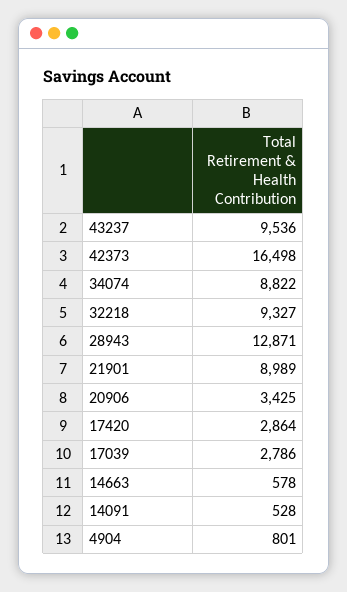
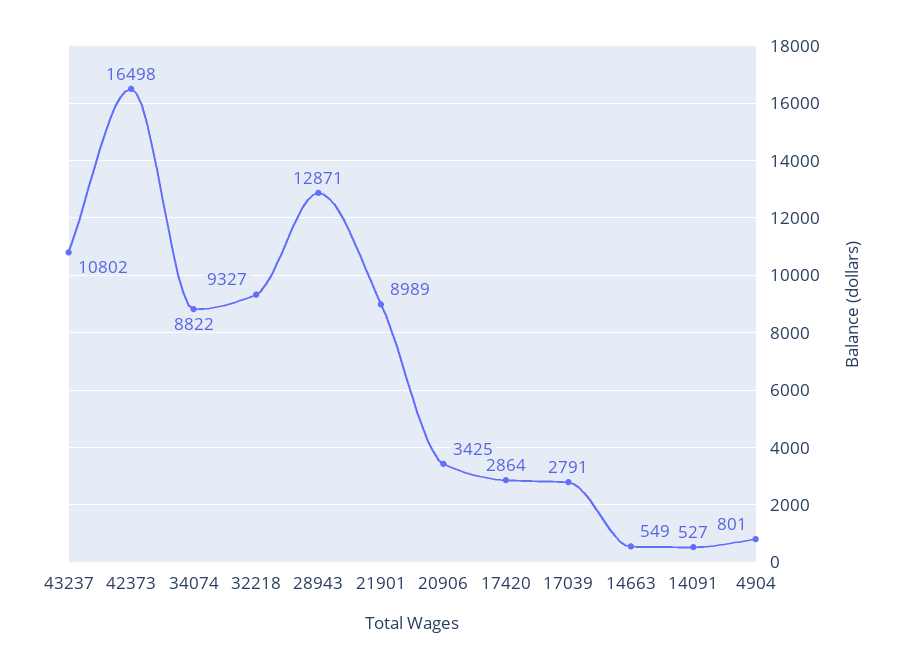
43237: 9536 -> 10802
17039: 2786 -> 2791
14663: 578 -> 549
14091: 528 -> 527

